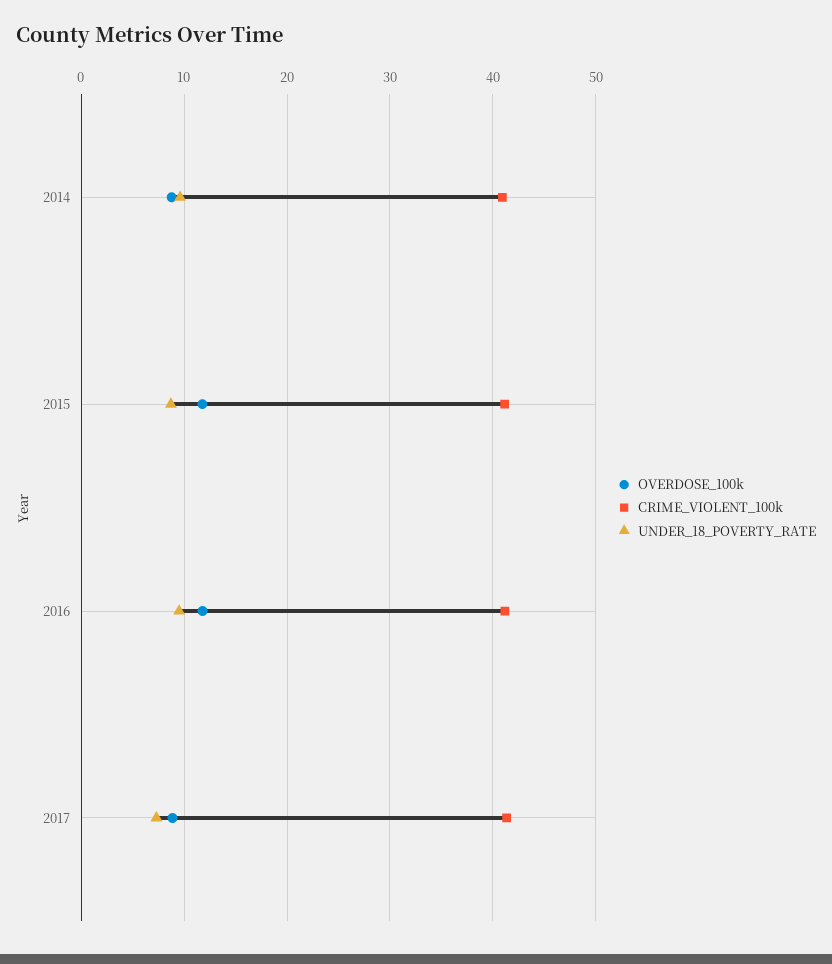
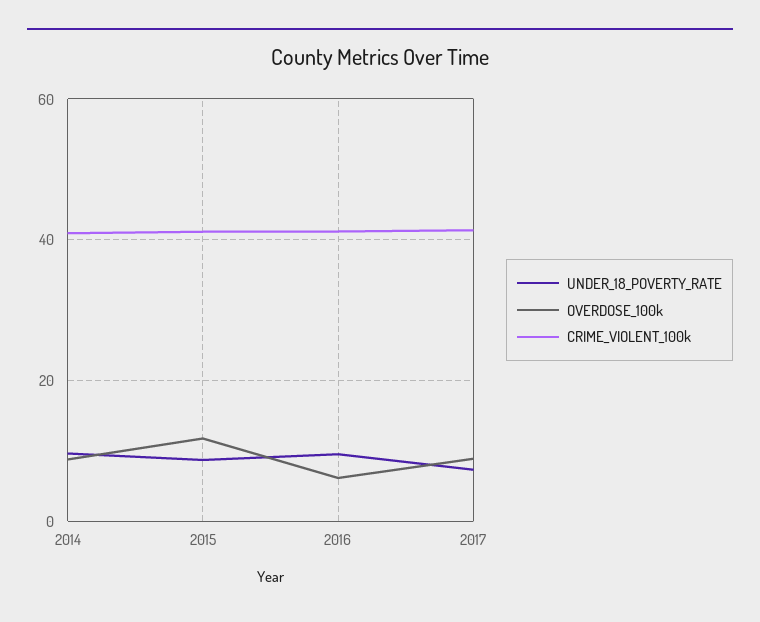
OVERDOSE_100k, 2016: 12 -> 6

